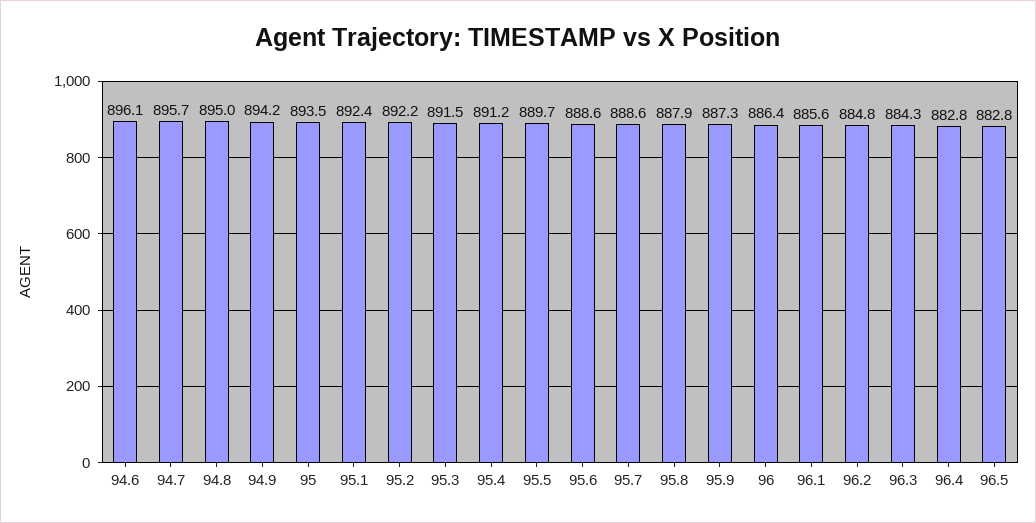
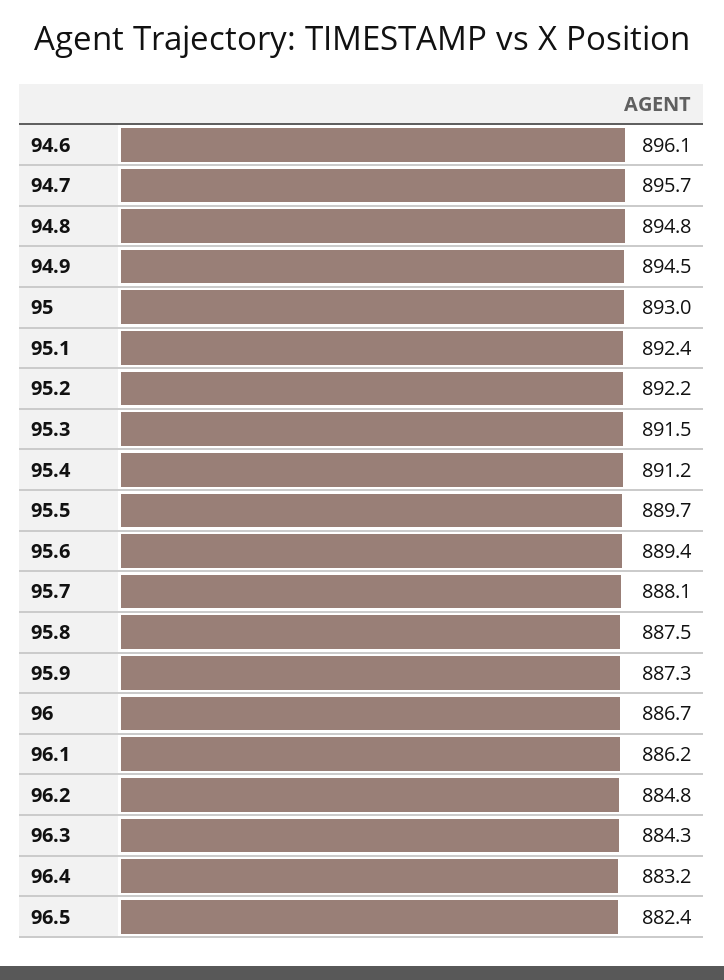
94.8: 895 -> 894.8
94.9: 894.2 -> 894.5
95: 893.5 -> 893
95.6: 888.6 -> 889.4
95.7: 888.6 -> 888.1
95.8: 887.9 -> 887.5
96: 886.4 -> 886.7
96.1: 885.6 -> 886.2
96.4: 882.8 -> 883.2
96.5: 882.8 -> 882.4

